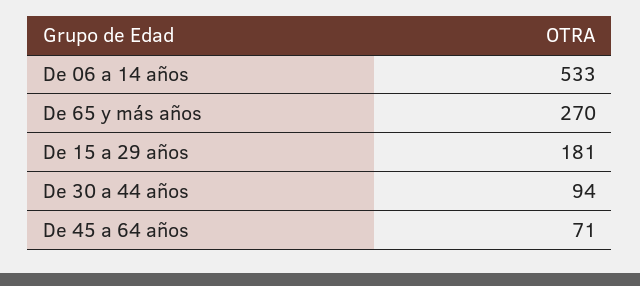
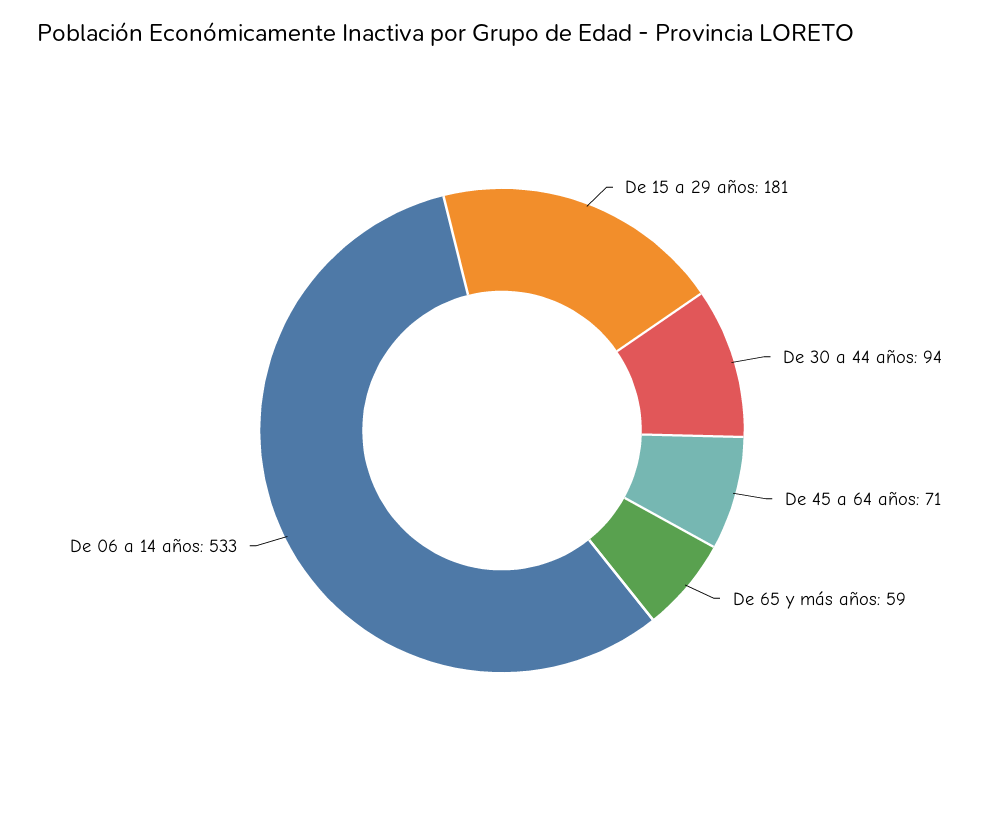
De 65 y más años: 270 -> 59

